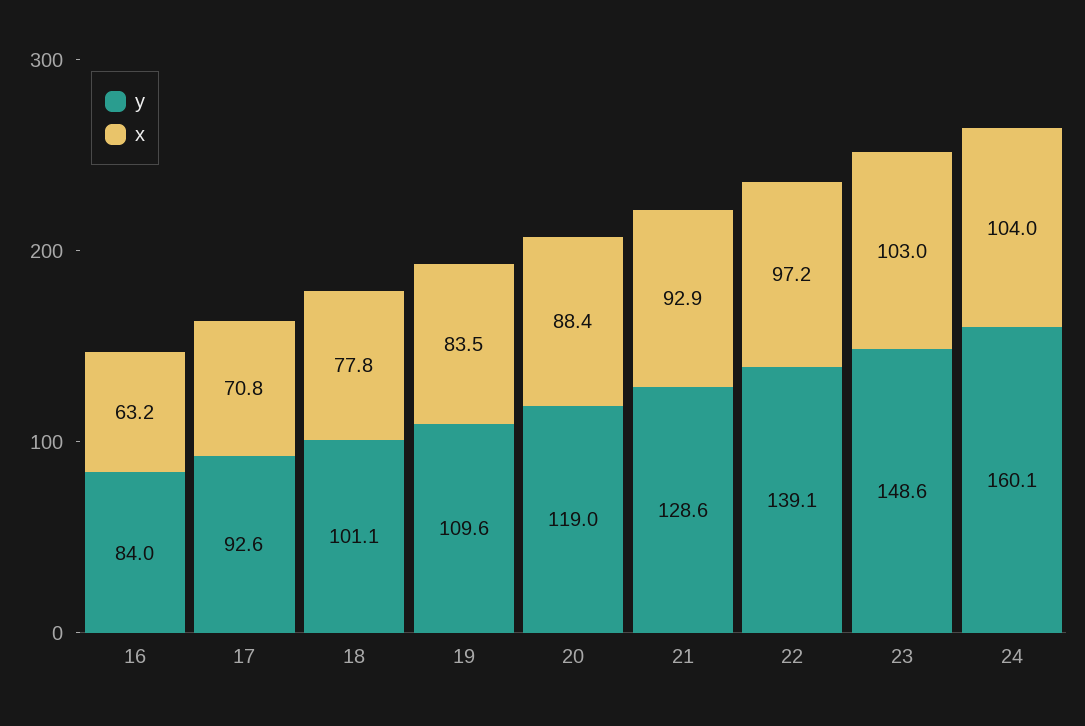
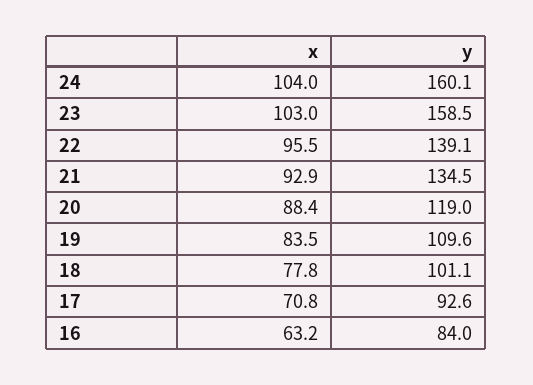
y, 21: 128.6 -> 134.5
x, 22: 97.2 -> 95.5
y, 23: 148.6 -> 158.5

